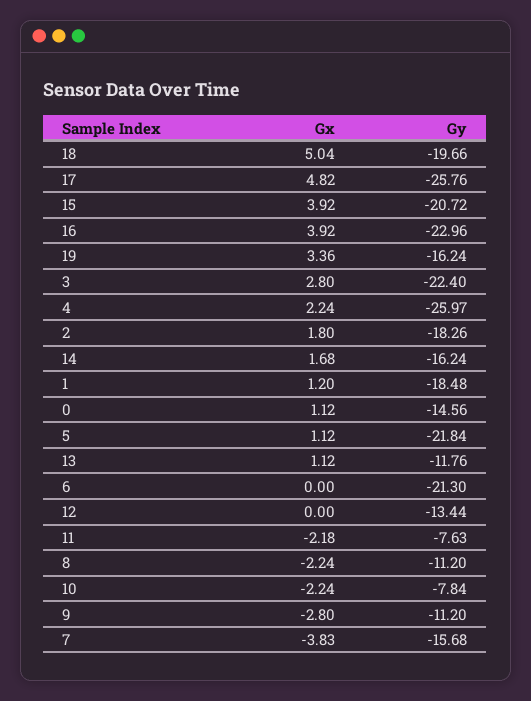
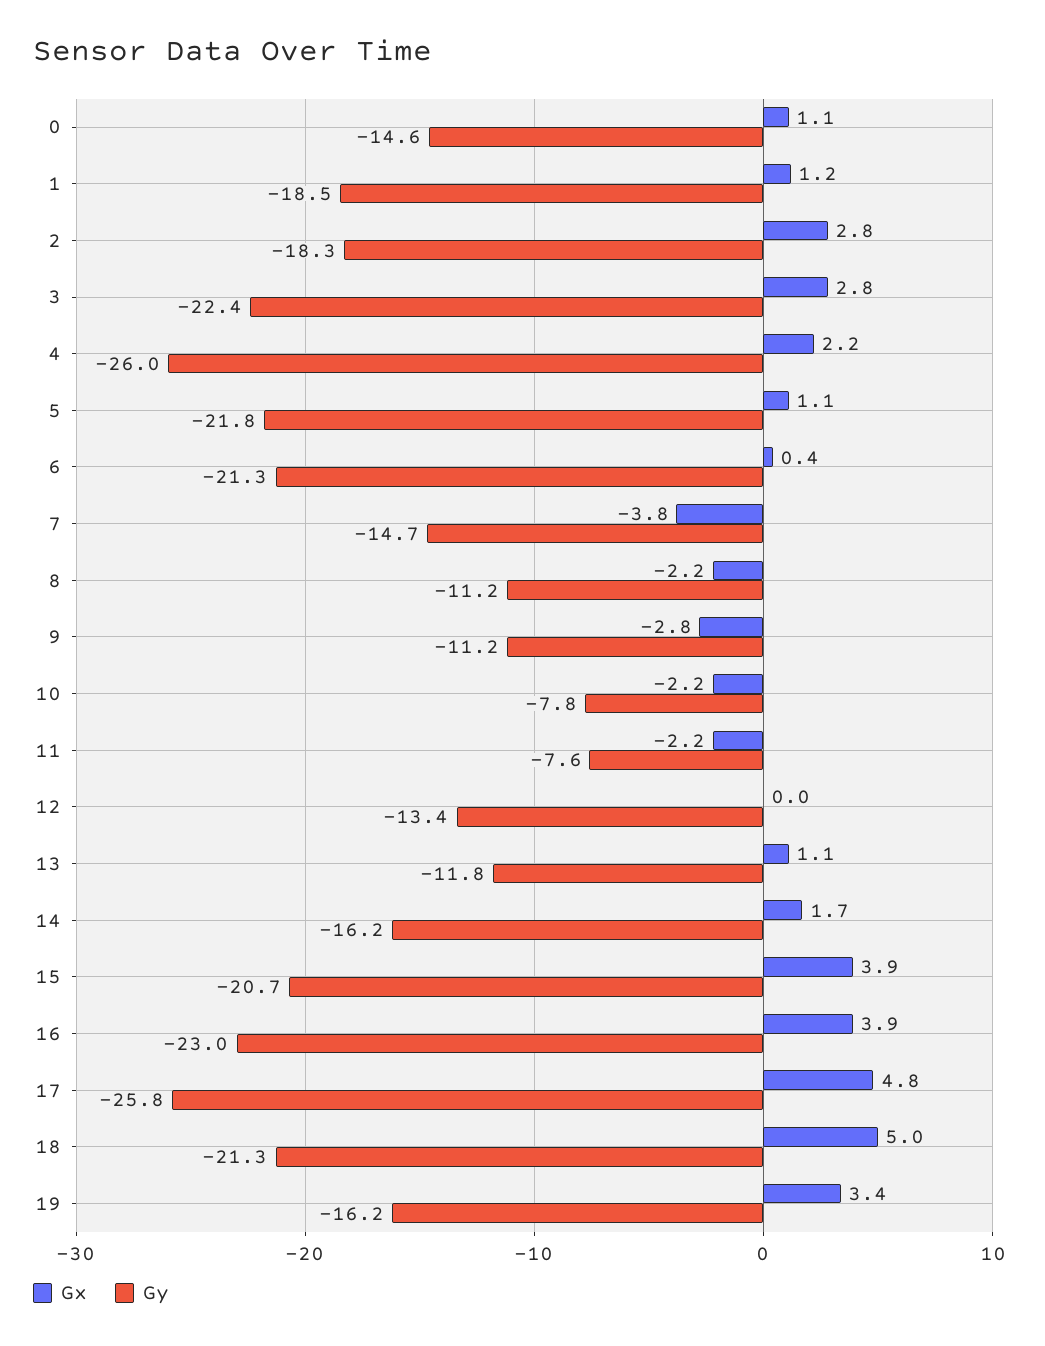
Gy, 18: -19.66 -> -21.3
Gx, 2: 1.8 -> 2.8
Gx, 6: 0 -> 0.4
Gy, 7: -15.68 -> -14.7

